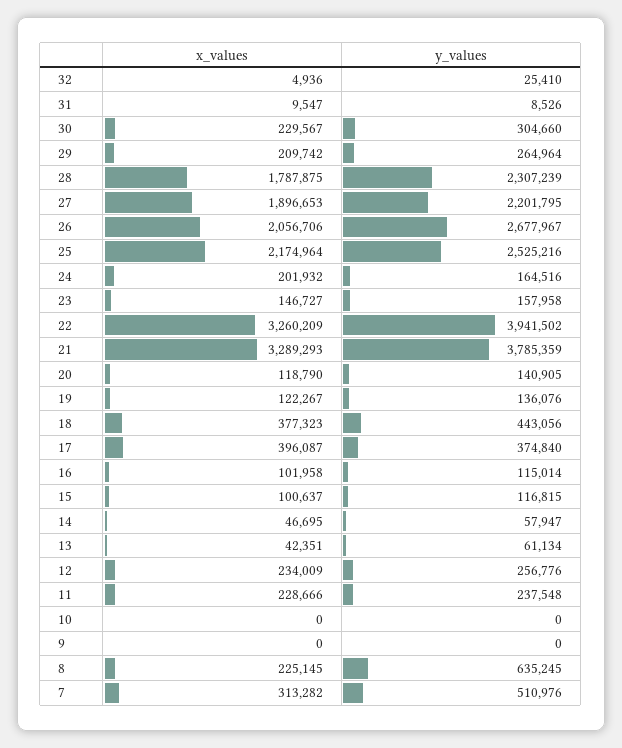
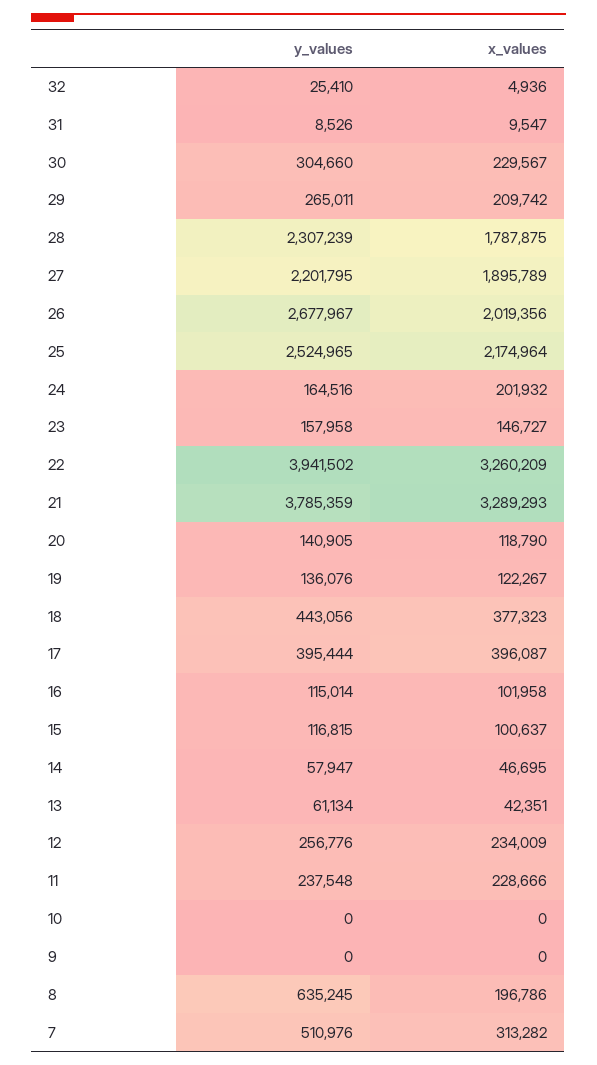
y_values, 29: 264964 -> 265011
x_values, 27: 1896653 -> 1895789
x_values, 26: 2056706 -> 2019356
y_values, 25: 2525216 -> 2524965
y_values, 17: 374840 -> 395444
x_values, 8: 225145 -> 196786

